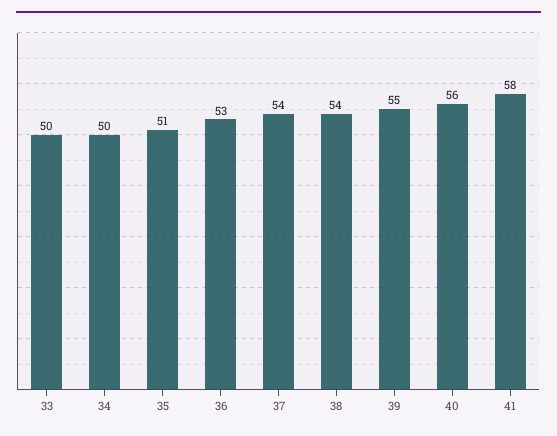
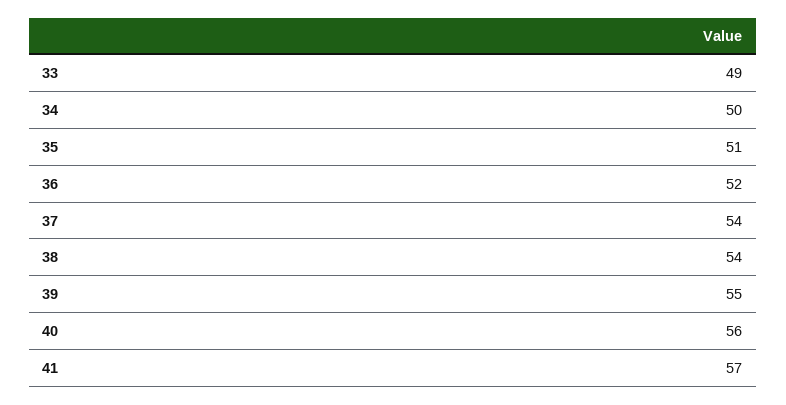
33: 50 -> 49
36: 53 -> 52
41: 58 -> 57

